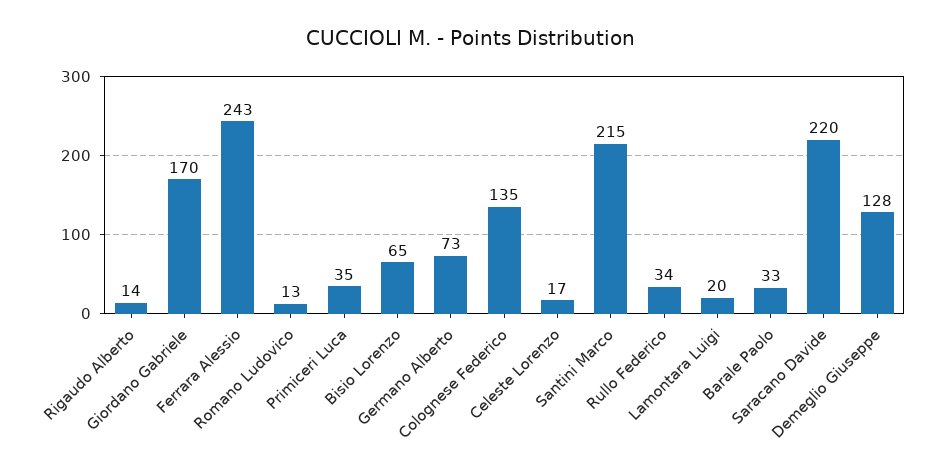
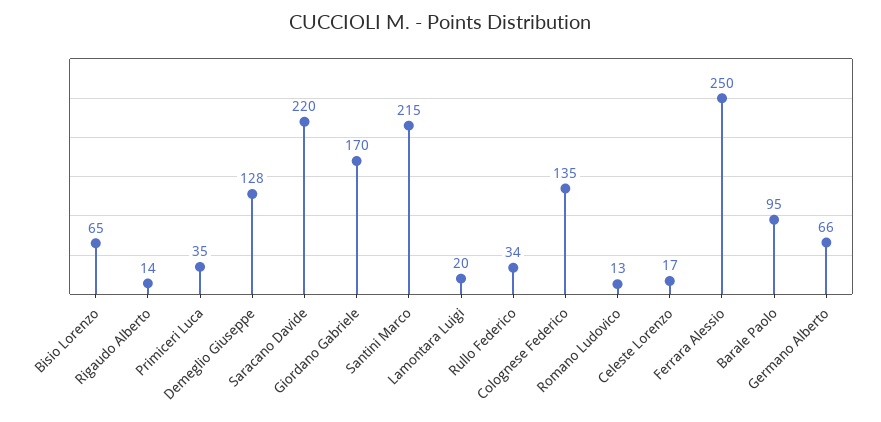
Ferrara Alessio: 243 -> 250
Germano Alberto: 73 -> 66
Barale Paolo: 33 -> 95

